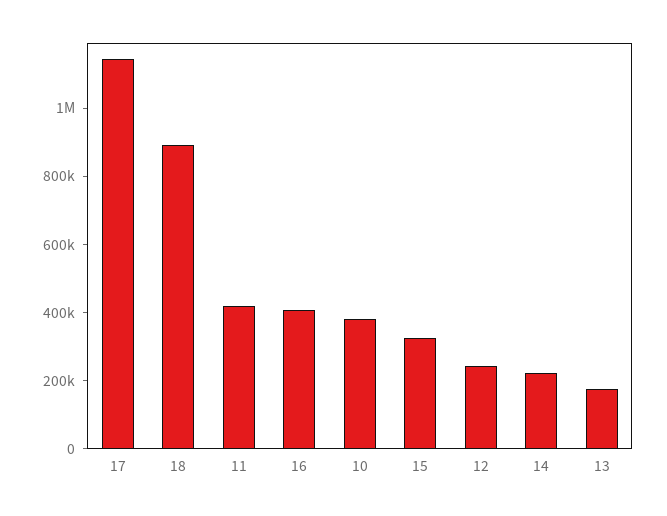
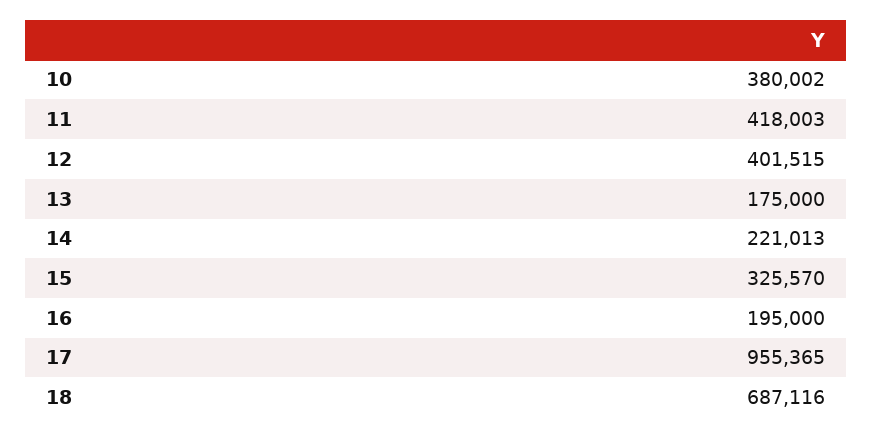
17: 1150000 -> 955365
18: 900000 -> 687116
16: 400000 -> 195000
12: 250000 -> 401515

